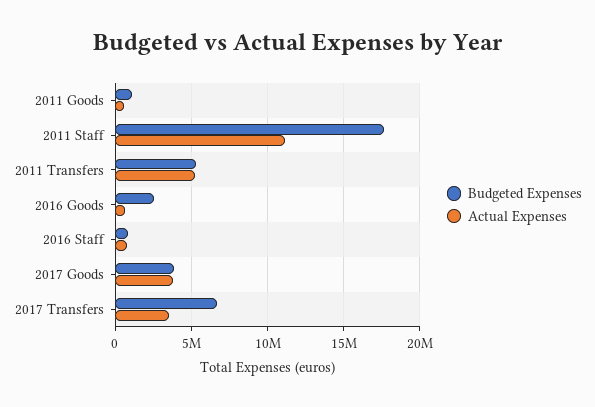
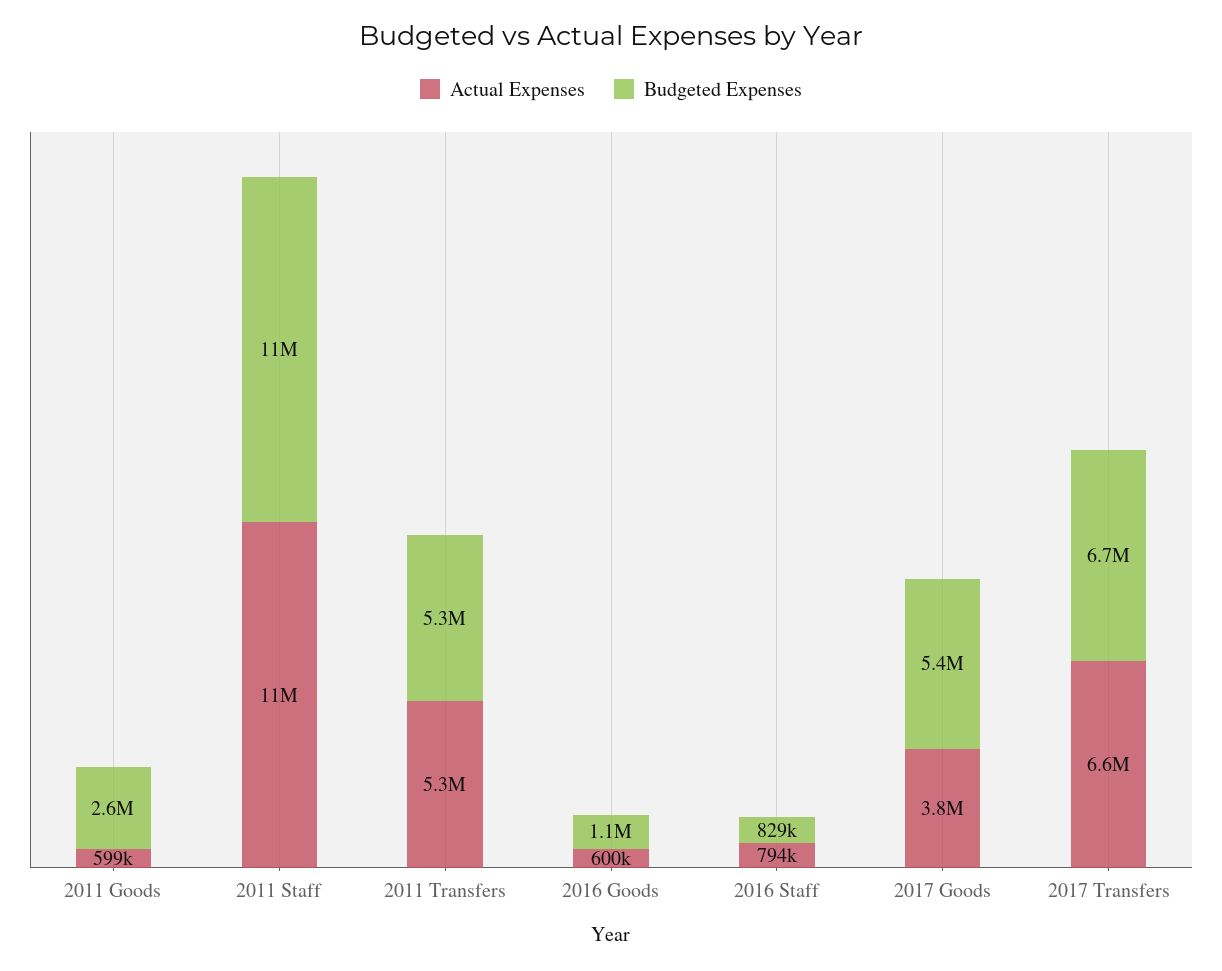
Budgeted Expenses, 2011 Goods: 1000000 -> 2600000
Budgeted Expenses, 2011 Staff: 17500000 -> 11000000
Budgeted Expenses, 2016 Goods: 2500000 -> 1100000
Budgeted Expenses, 2017 Goods: 4000000 -> 5400000
Actual Expenses, 2017 Transfers: 3500000 -> 6600000

